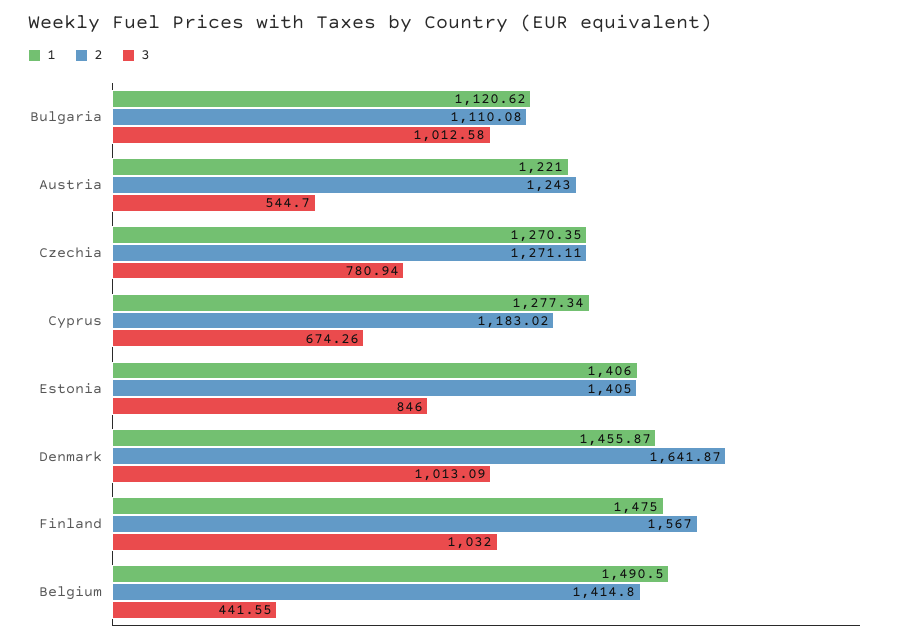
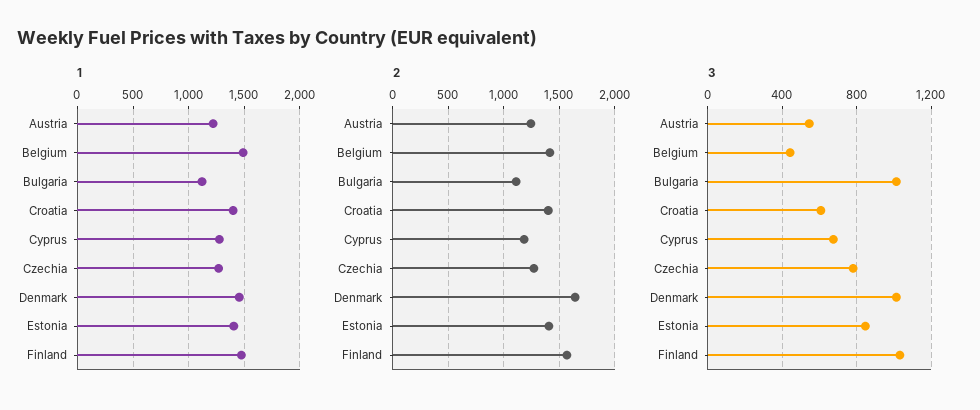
1, Croatia: none -> 1400
2, Croatia: none -> 1400
3, Croatia: none -> 600

